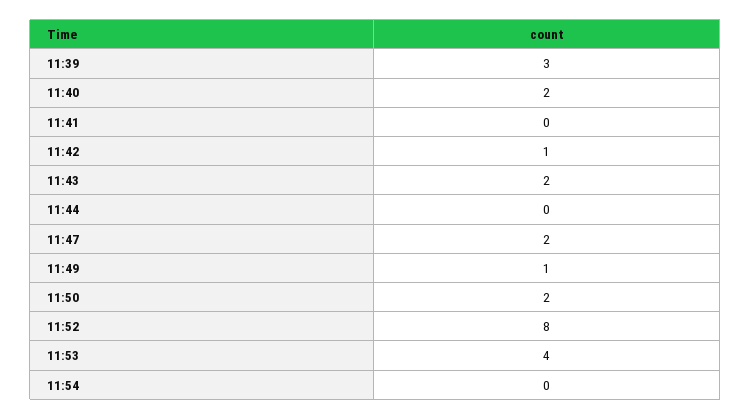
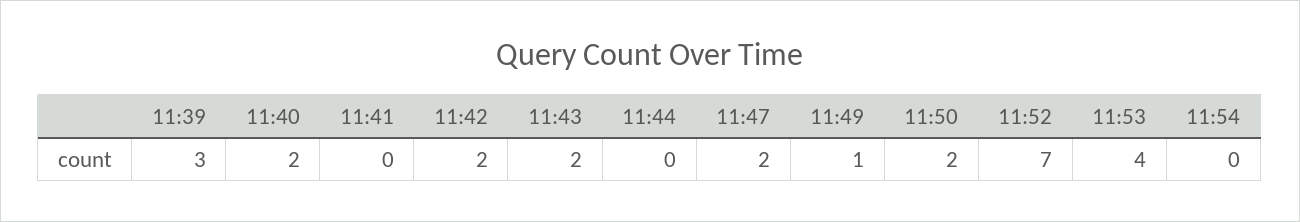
11:42: 1 -> 2
11:52: 8 -> 7

